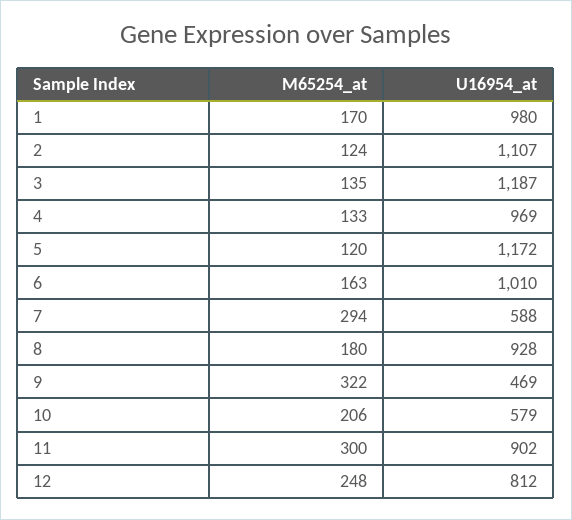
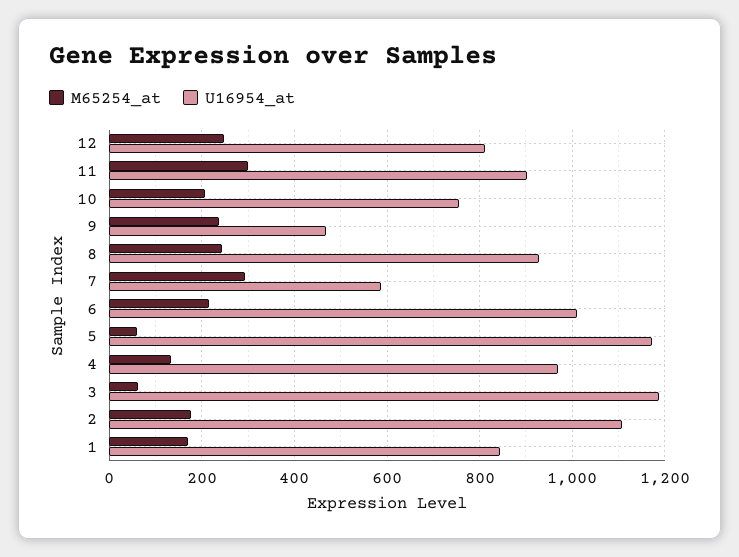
U16954_at, 1: 980 -> 840
M65254_at, 2: 124 -> 180
M65254_at, 3: 135 -> 60
M65254_at, 5: 120 -> 60
M65254_at, 6: 163 -> 220
M65254_at, 8: 180 -> 240
M65254_at, 9: 322 -> 240
U16954_at, 10: 579 -> 760

